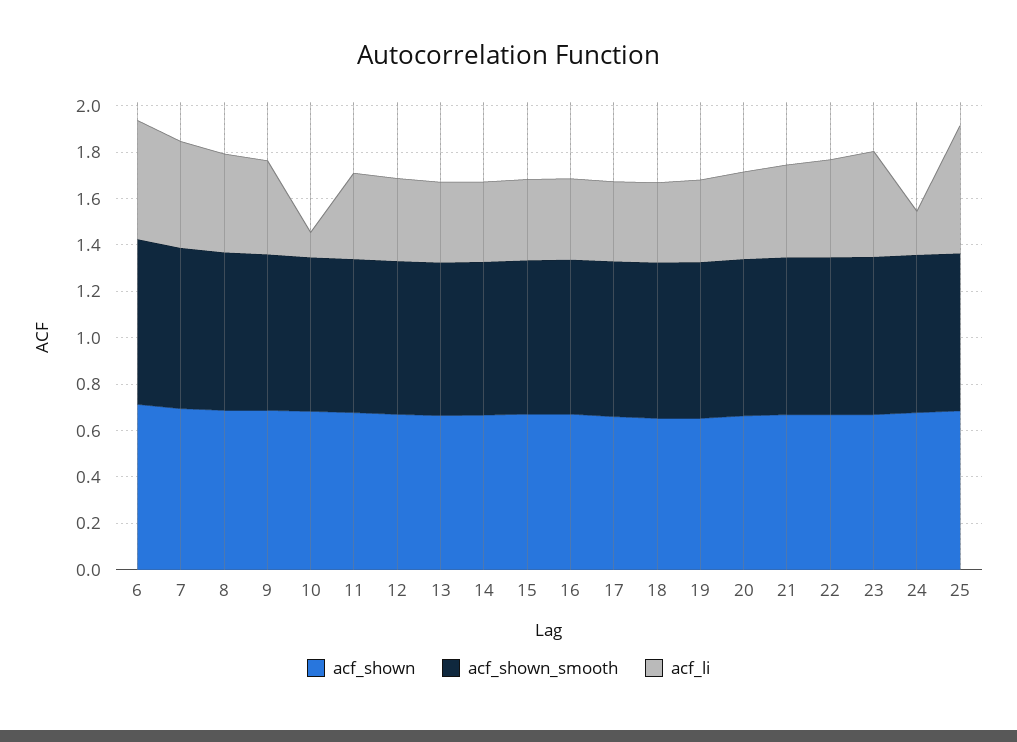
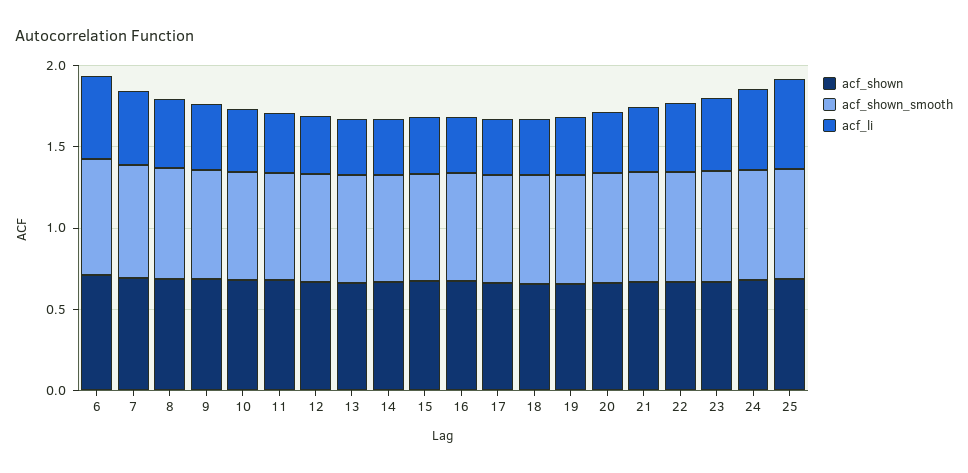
acf_li, 10: 0.1 -> 0.4
acf_li, 24: 0.2 -> 0.5

